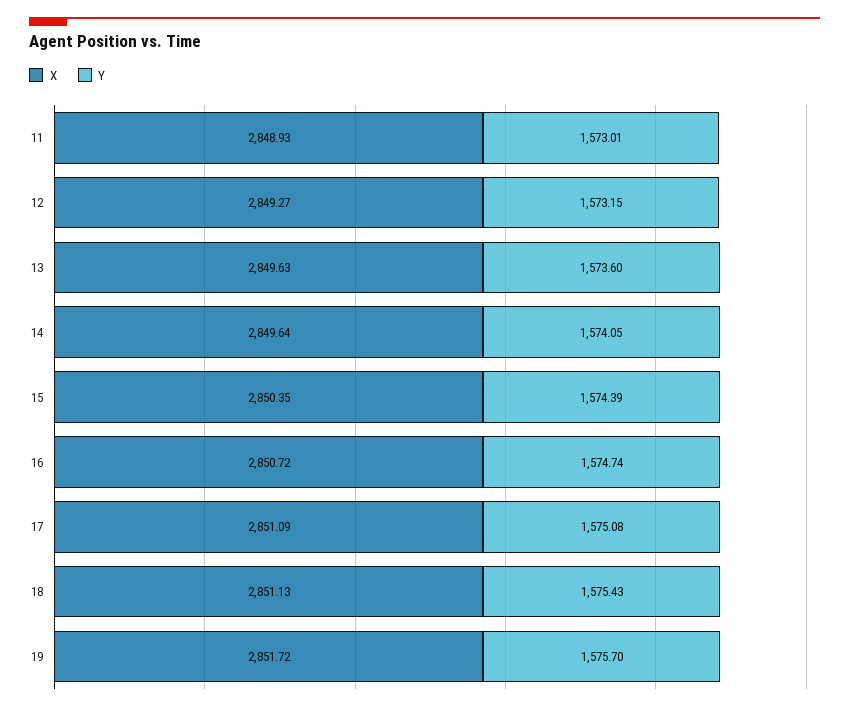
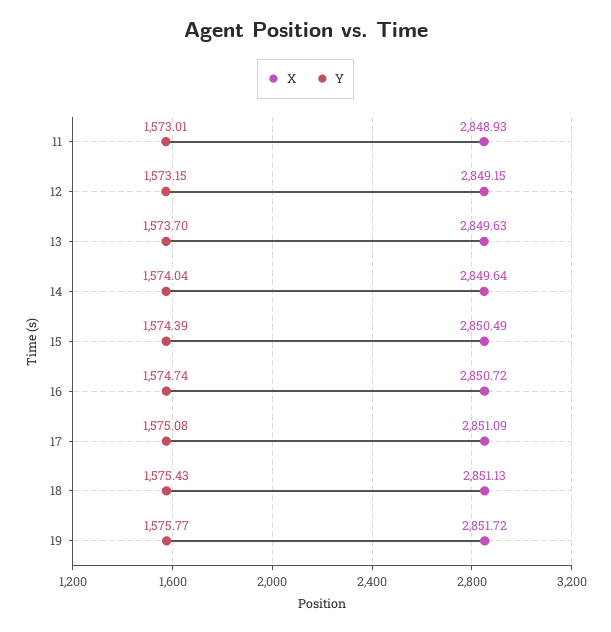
X, 12: 2849.27 -> 2849.15
Y, 13: 1573.6 -> 1573.7
Y, 14: 1574.05 -> 1574.04
X, 15: 2850.35 -> 2850.49
Y, 19: 1575.7 -> 1575.77

